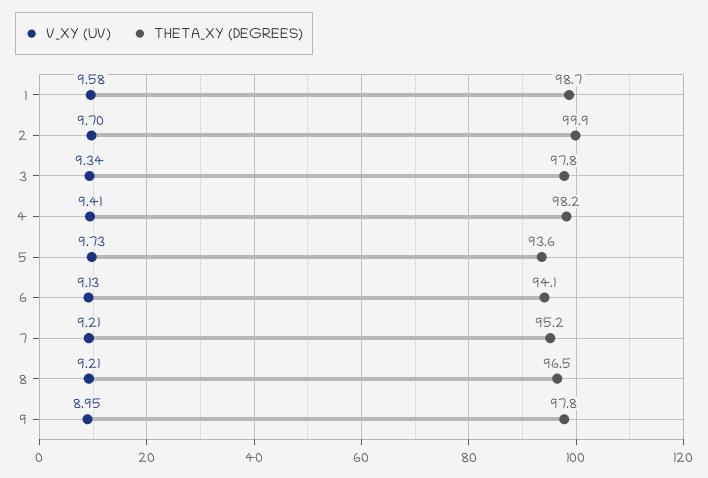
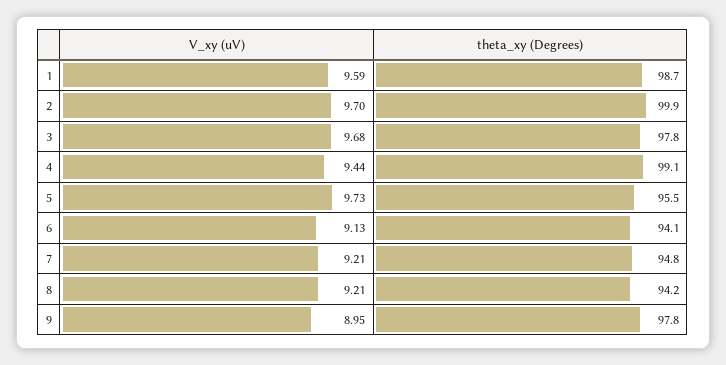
V_XY (UV), 1: 9.58 -> 9.59
V_XY (UV), 3: 9.34 -> 9.68
V_XY (UV), 4: 9.41 -> 9.44
THETA_XY (DEGREES), 4: 98.2 -> 99.1
THETA_XY (DEGREES), 5: 93.6 -> 95.5
THETA_XY (DEGREES), 7: 95.2 -> 94.8
THETA_XY (DEGREES), 8: 96.5 -> 94.2

